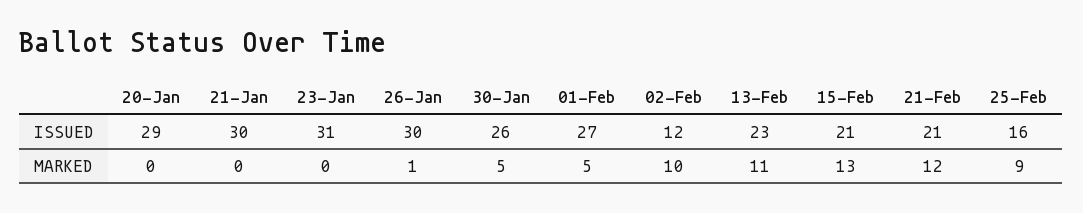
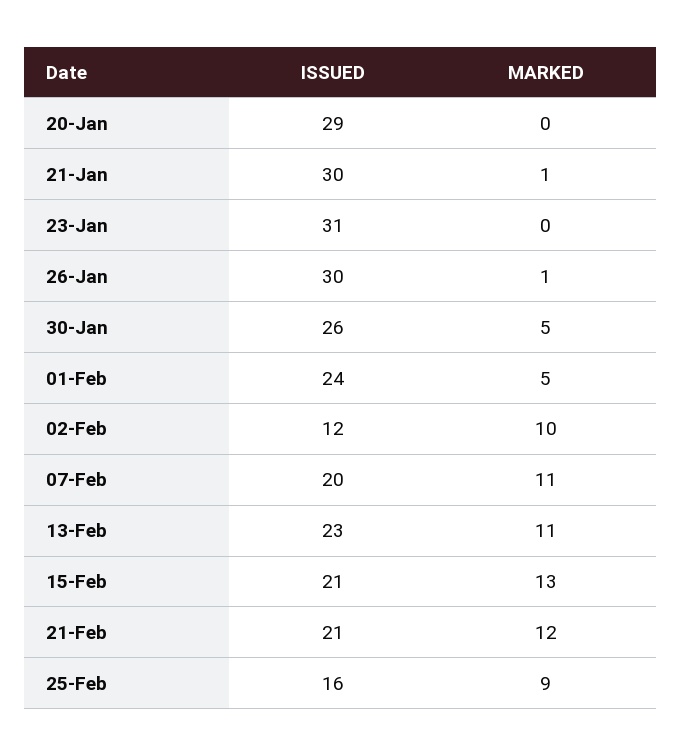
01-Feb, ISSUED: 27 -> 24
21-Jan, MARKED: 0 -> 1
07-Feb, ISSUED: none -> 20
07-Feb, MARKED: none -> 11

